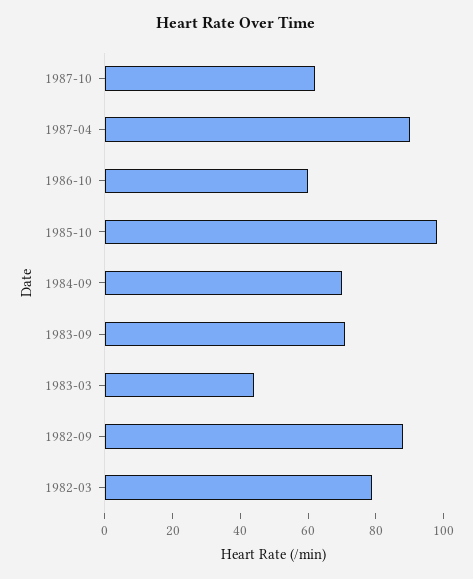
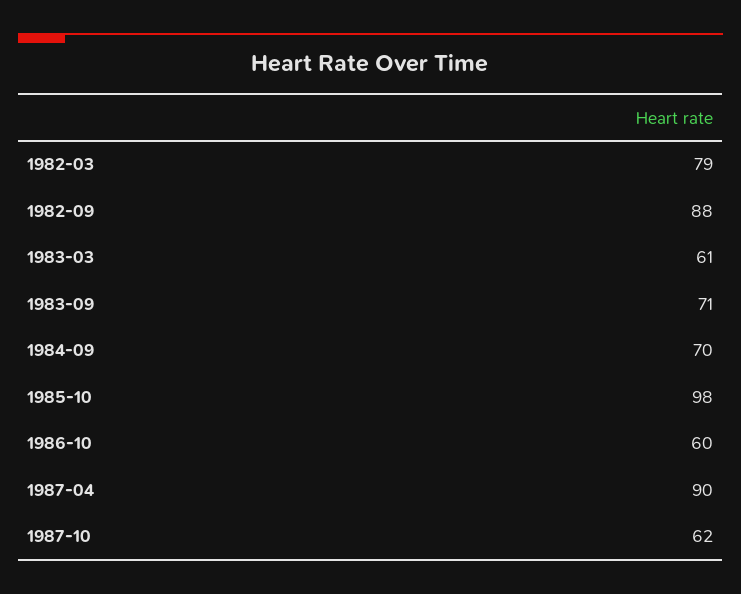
1983-03: 45 -> 61

